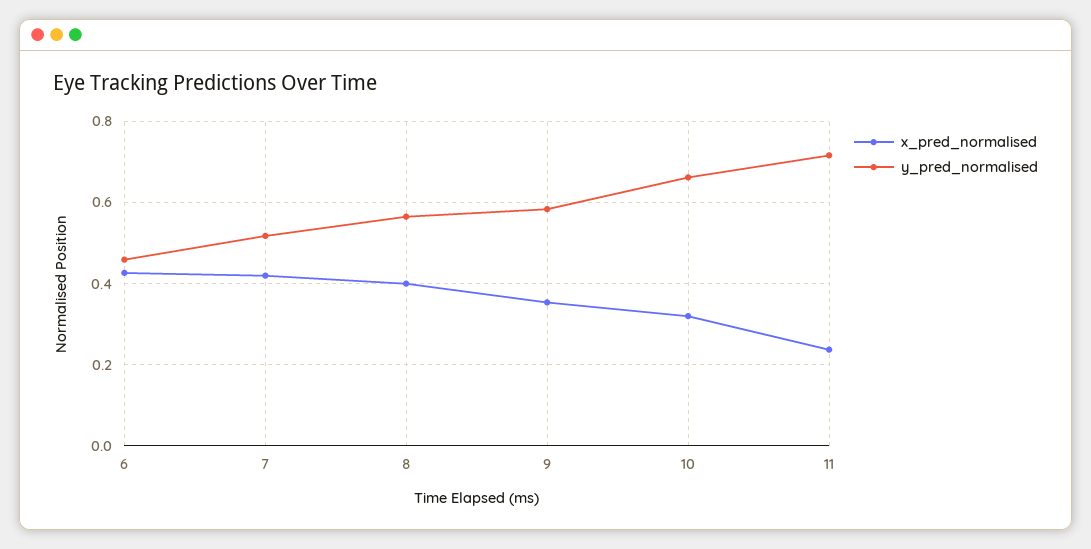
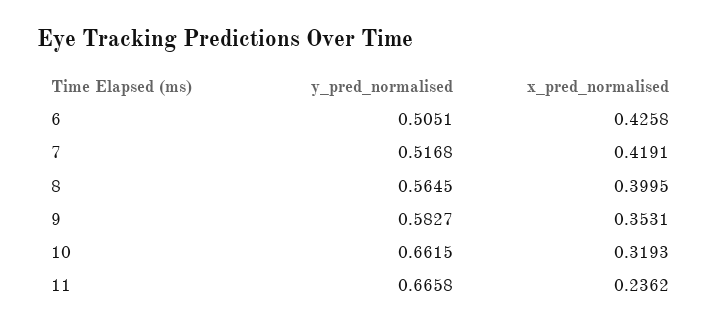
y_pred_normalised, 6: 0.46 -> 0.5051
y_pred_normalised, 11: 0.72 -> 0.6658

